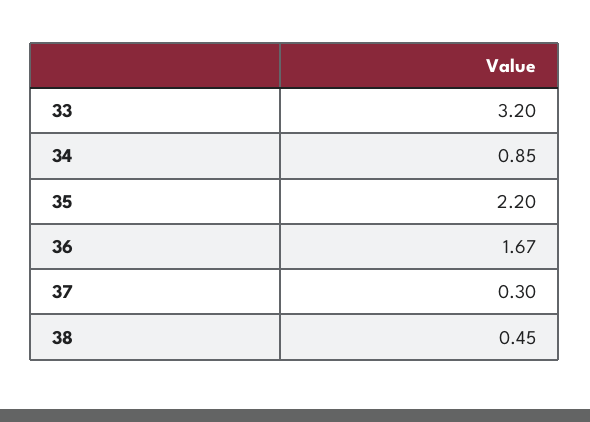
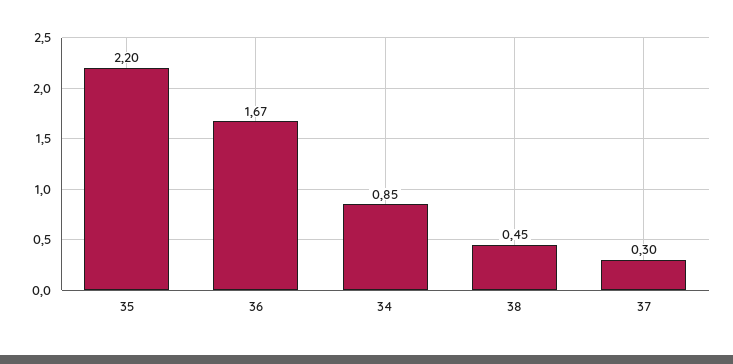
33: 3.2 -> none

